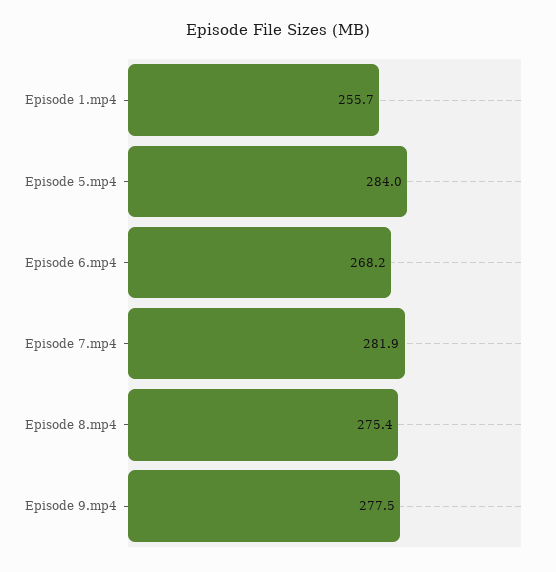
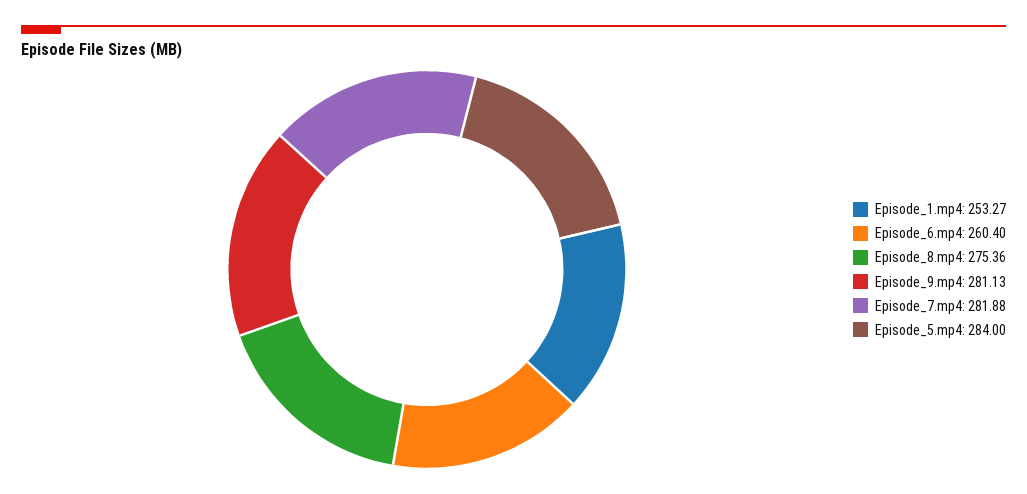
Episode 1.mp4: 255.7 -> 253.27
Episode 6.mp4: 268.2 -> 260.4
Episode 9.mp4: 277.5 -> 281.13

